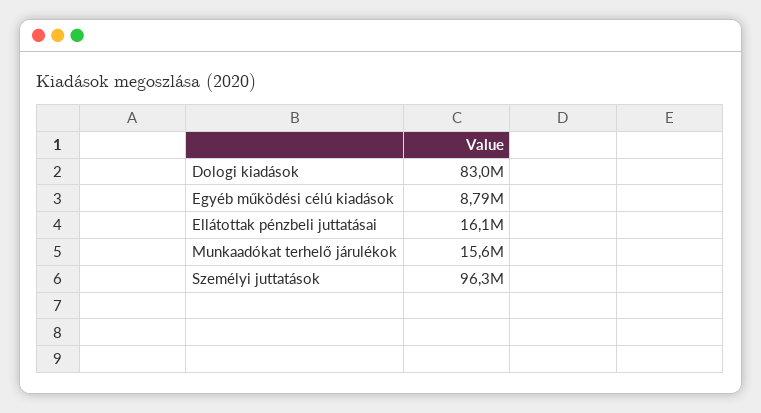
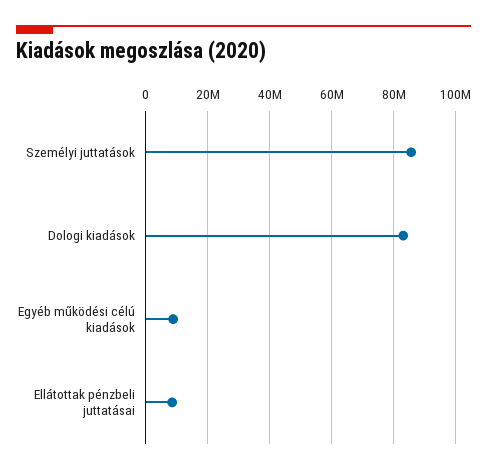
Ellátottak pénzbeli juttatásai: 16100000 -> 8000000
Munkaadókat terhelő járulékok: 15600000 -> none
Személyi juttatások: 96300000 -> 86000000

